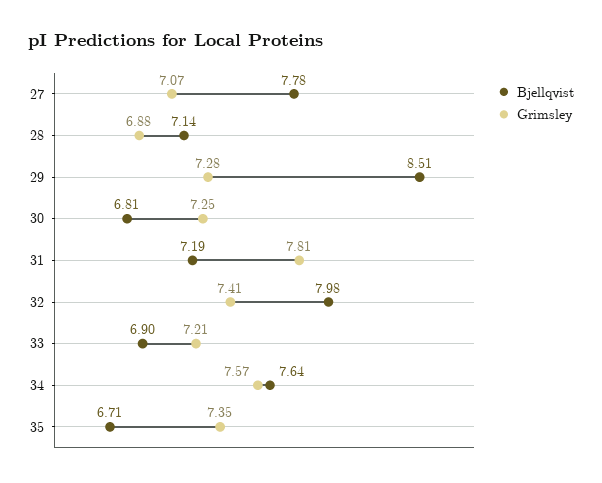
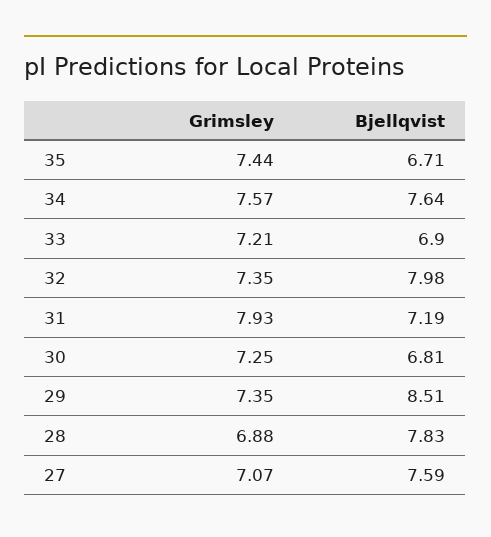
Bjellqvist, 27: 7.78 -> 7.59
Bjellqvist, 28: 7.14 -> 7.83
Grimsley, 29: 7.28 -> 7.35
Grimsley, 31: 7.81 -> 7.93
Grimsley, 32: 7.41 -> 7.35
Grimsley, 35: 7.35 -> 7.44

